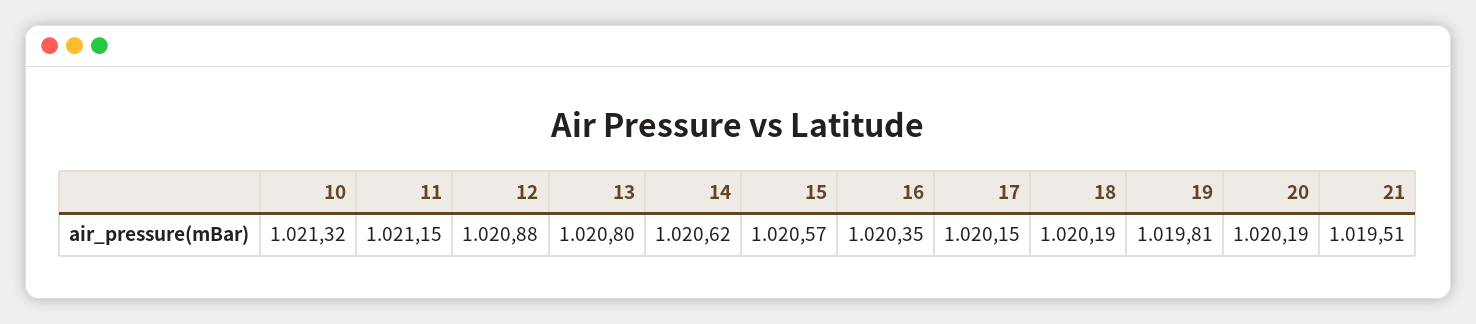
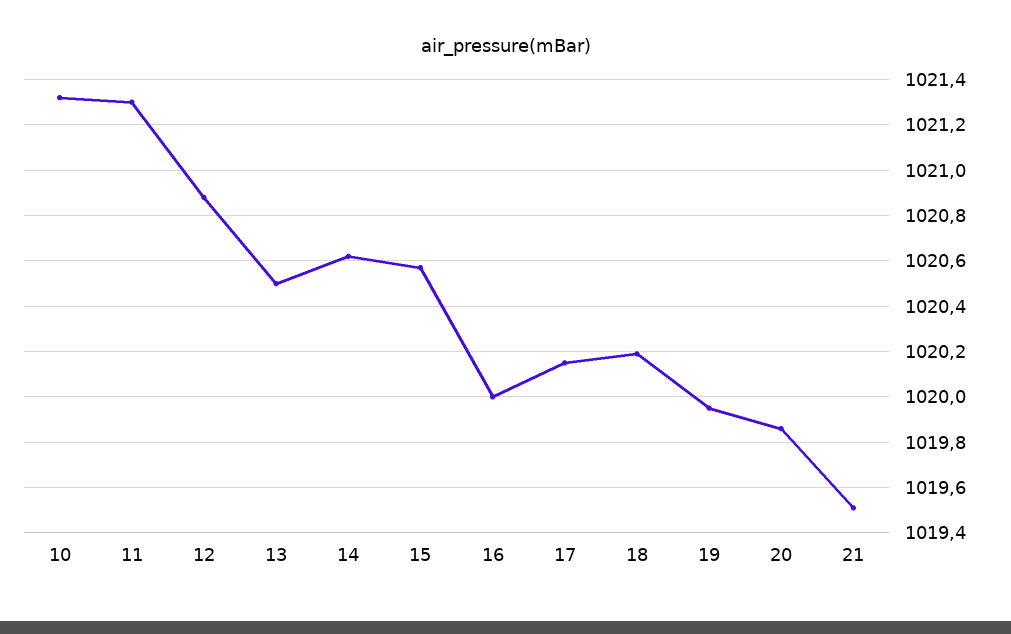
11: 1021.15 -> 1021.3
13: 1020.8 -> 1020.5
16: 1020.35 -> 1020
19: 1019.81 -> 1019.95
20: 1020.19 -> 1019.85

